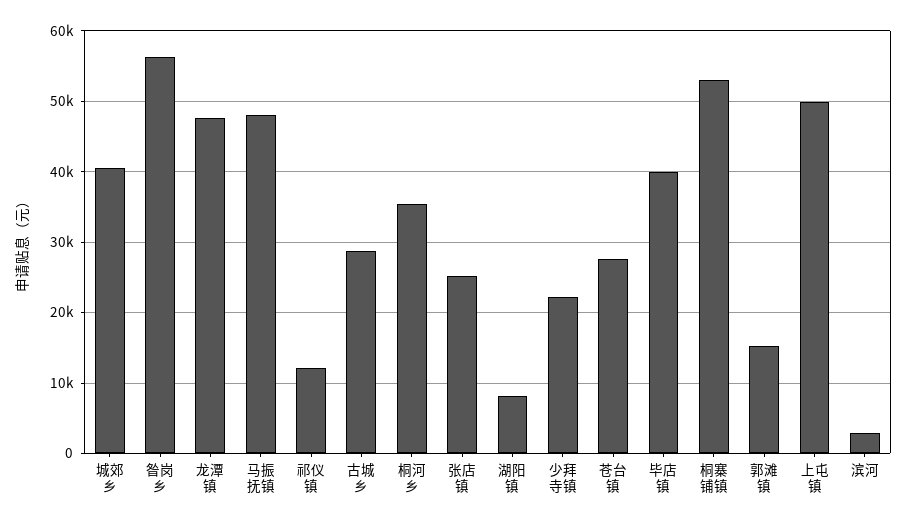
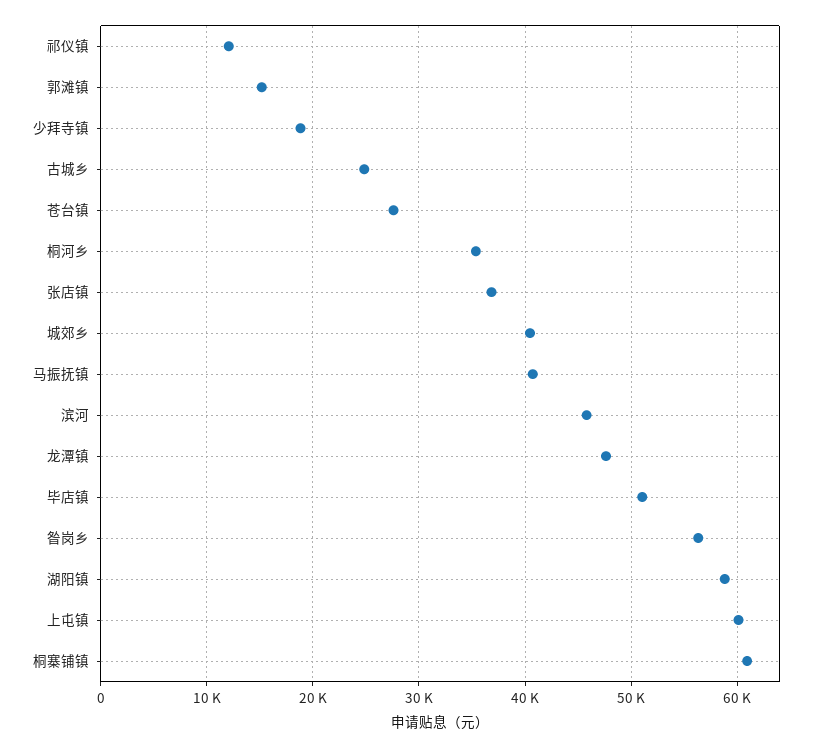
马振抚镇: 48000 -> 41000
古城乡: 29000 -> 25000
张店镇: 25000 -> 37000
湖阳镇: 8000 -> 59000
少拜寺镇: 22000 -> 19000
毕店镇: 40000 -> 51000
桐寨铺镇: 53000 -> 61000
上屯镇: 50000 -> 60000
滨河: 3000 -> 46000

